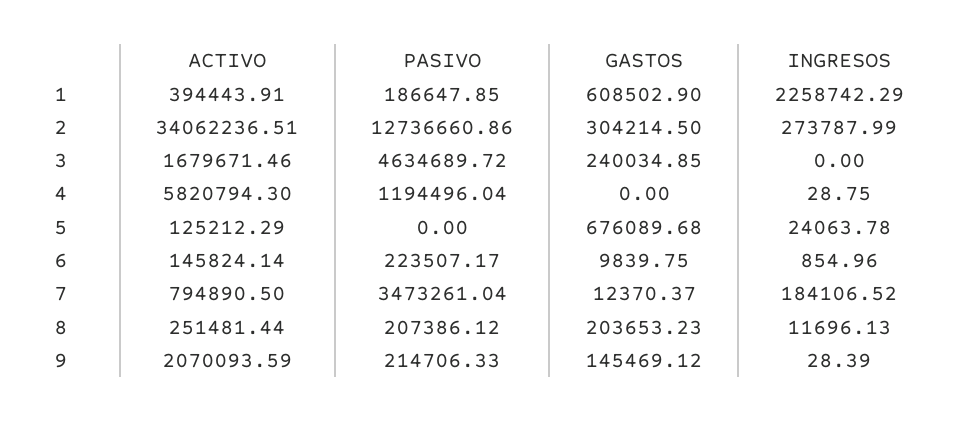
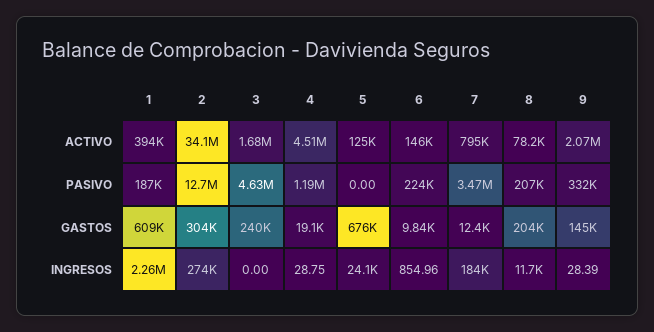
ACTIVO, 4: 5820794.3 -> 4510000
GASTOS, 4: 0 -> 19100
ACTIVO, 8: 251481.44 -> 78200
PASIVO, 9: 214706.33 -> 332000

